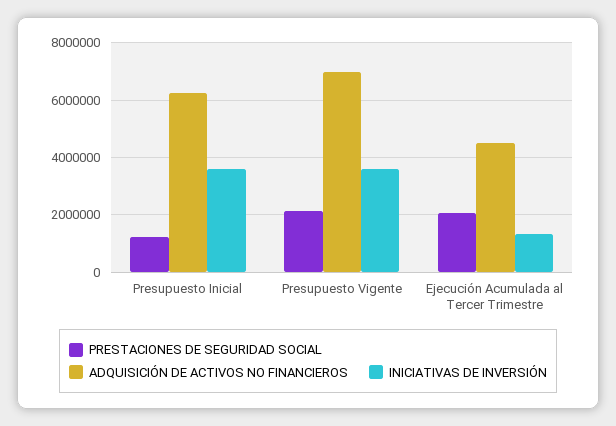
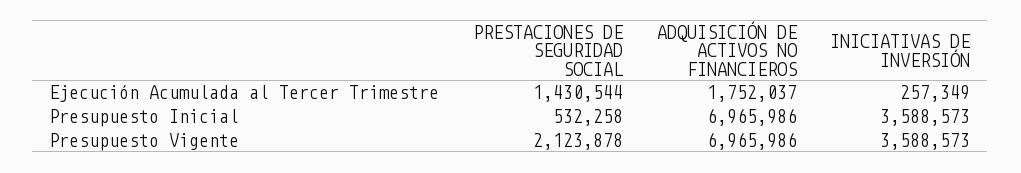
PRESTACIONES DE SEGURIDAD SOCIAL, Presupuesto Inicial: 1250000 -> 532258
ADQUISICIÓN DE ACTIVOS NO FINANCIEROS, Presupuesto Inicial: 6250000 -> 6965986
PRESTACIONES DE SEGURIDAD SOCIAL, Ejecución Acumulada al Tercer Trimestre: 2000000 -> 1430544
ADQUISICIÓN DE ACTIVOS NO FINANCIEROS, Ejecución Acumulada al Tercer Trimestre: 4500000 -> 1752037
INICIATIVAS DE INVERSIÓN, Ejecución Acumulada al Tercer Trimestre: 1250000 -> 257349

